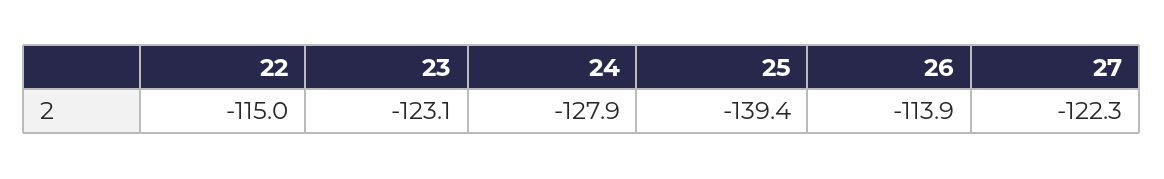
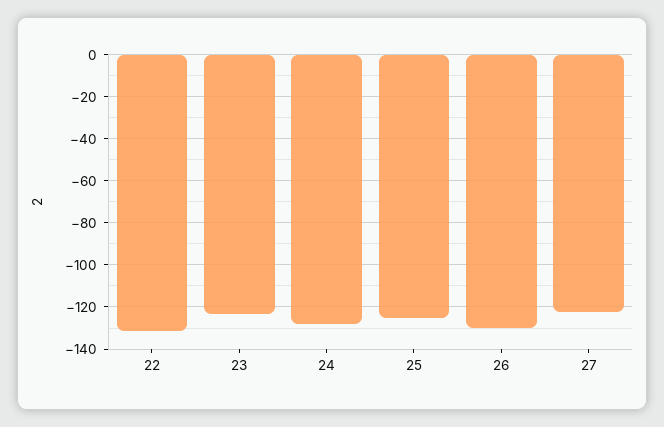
22: -115 -> -130
25: -139.4 -> -125
26: -113.9 -> -130

